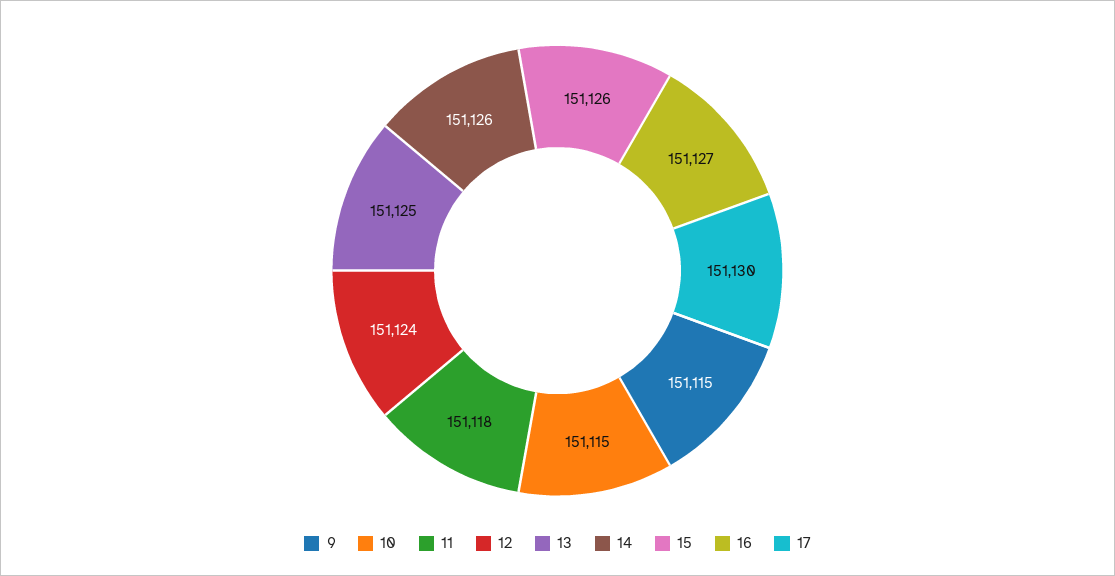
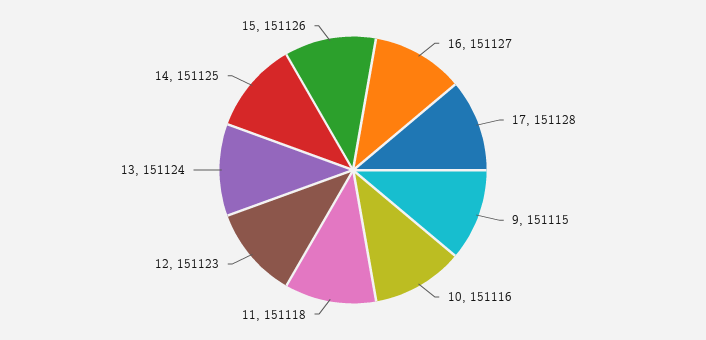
10: 151115 -> 151116
12: 151124 -> 151123
13: 151125 -> 151124
14: 151126 -> 151125
17: 151130 -> 151128

